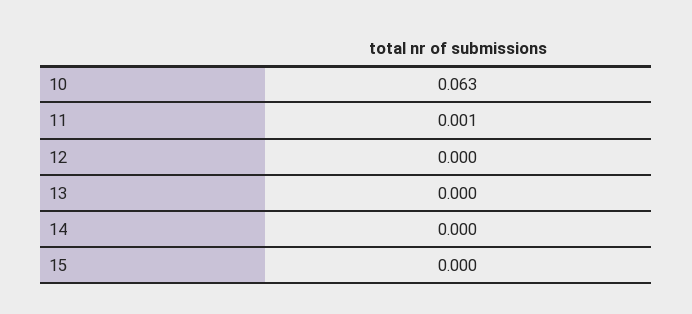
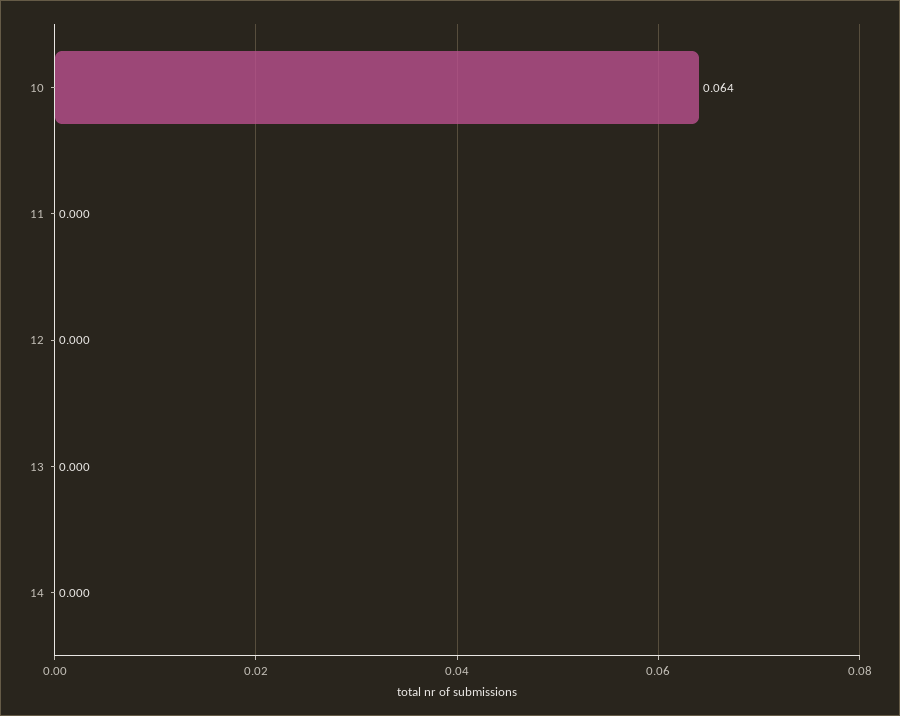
10: 0.063 -> 0.064
11: 0.001 -> 0
15: 0 -> none

